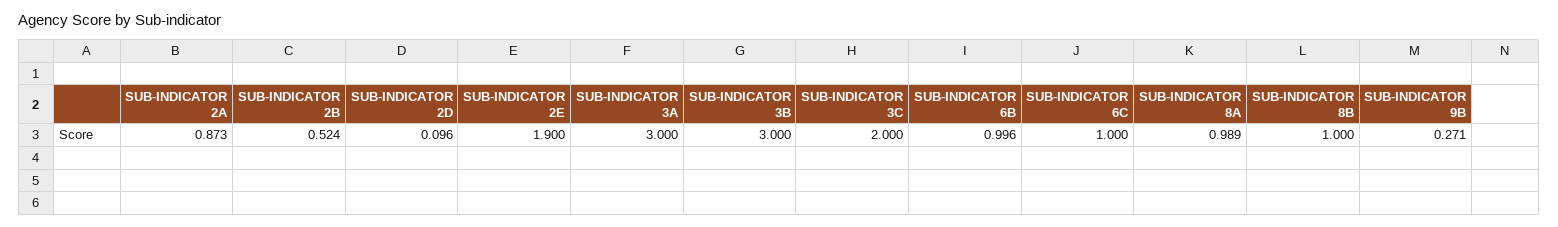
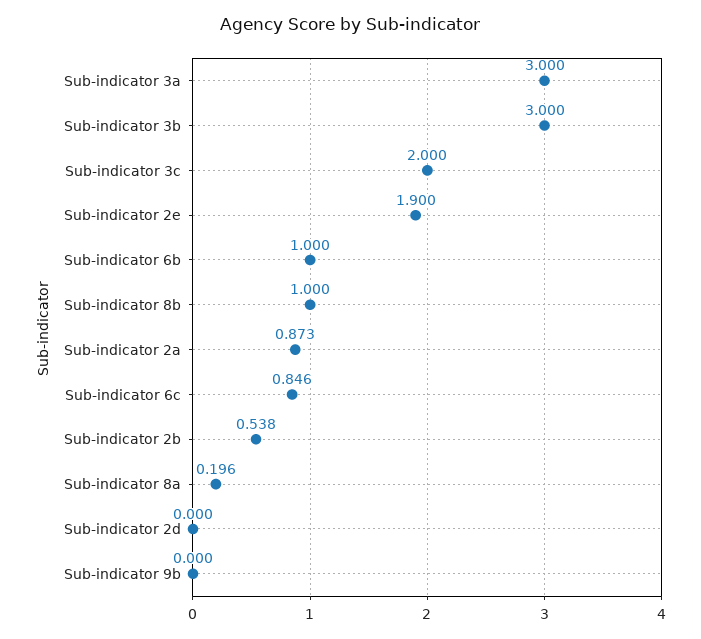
SUB-INDICATOR 2B: 0.524 -> 0.538
SUB-INDICATOR 2D: 0.096 -> 0
SUB-INDICATOR 6B: 0.996 -> 1
SUB-INDICATOR 6C: 1 -> 0.846
SUB-INDICATOR 8A: 0.989 -> 0.196
SUB-INDICATOR 9B: 0.271 -> 0

